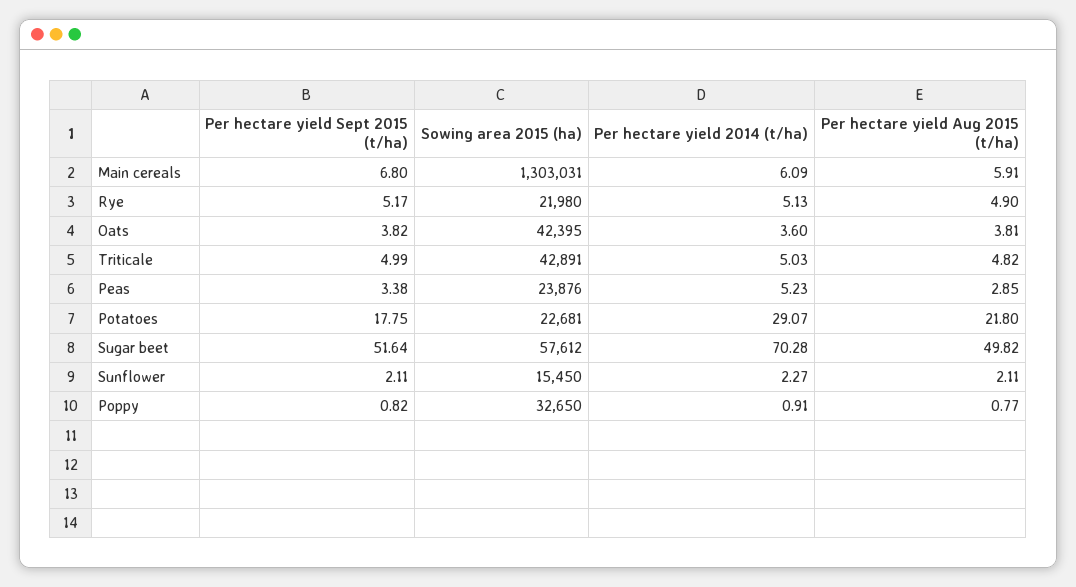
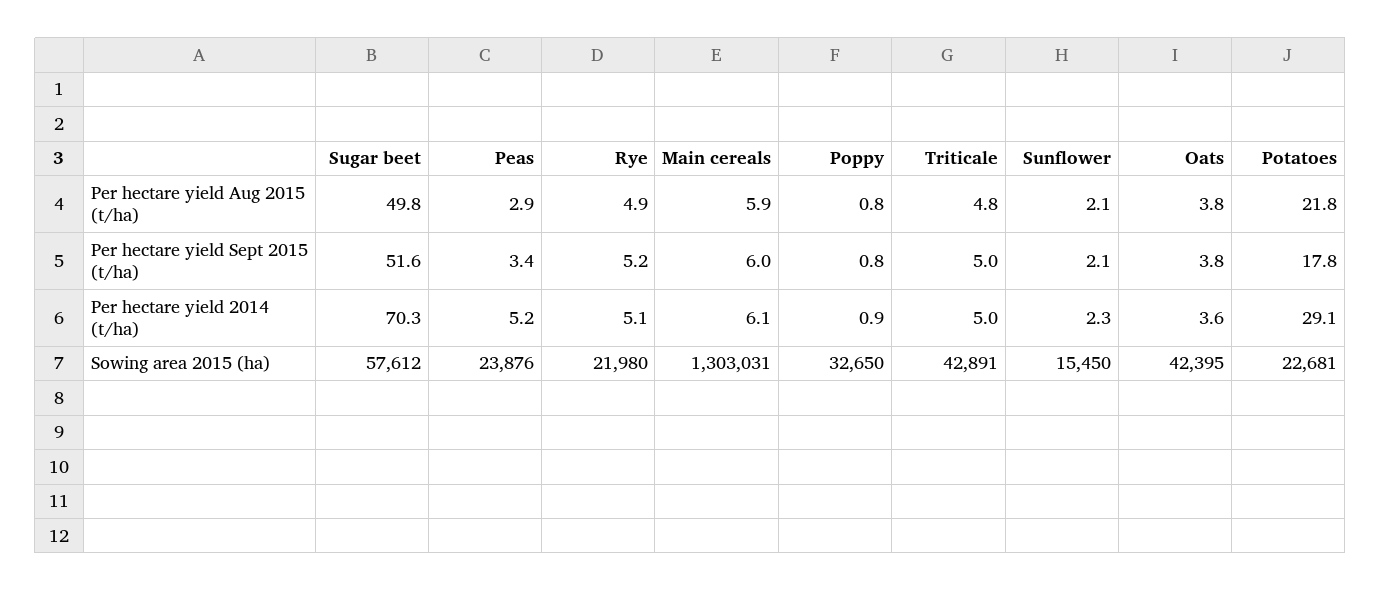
Per hectare yield Sept 2015 (t/ha), Main cereals: 6.8 -> 6

